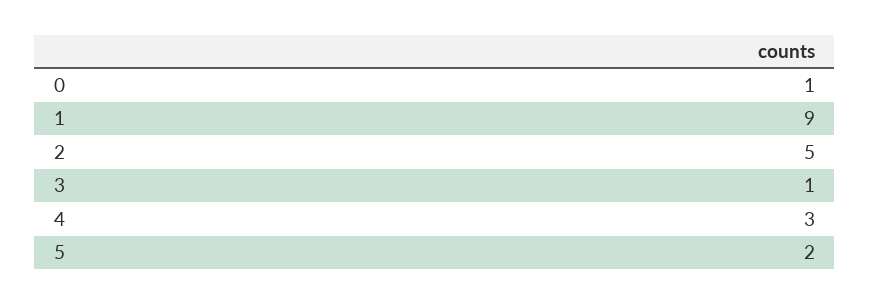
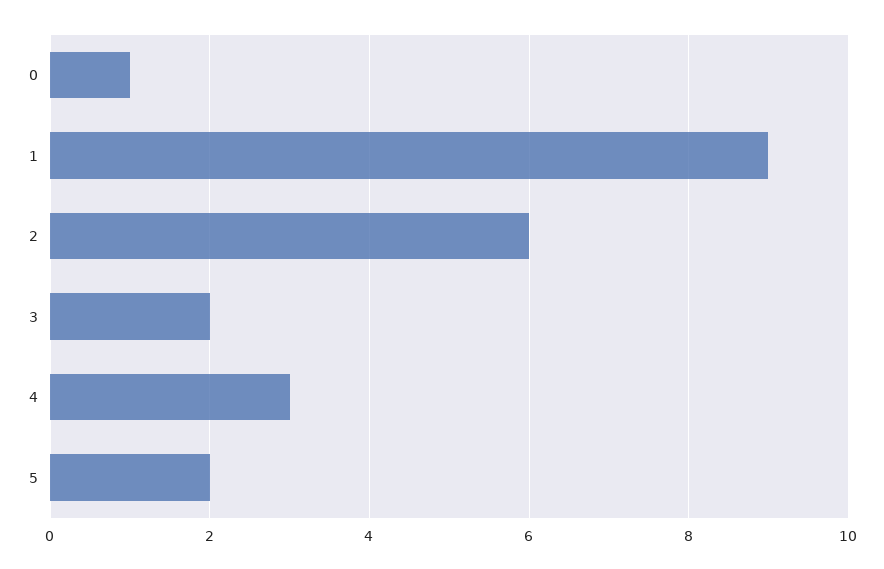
2: 5 -> 6
3: 1 -> 2

